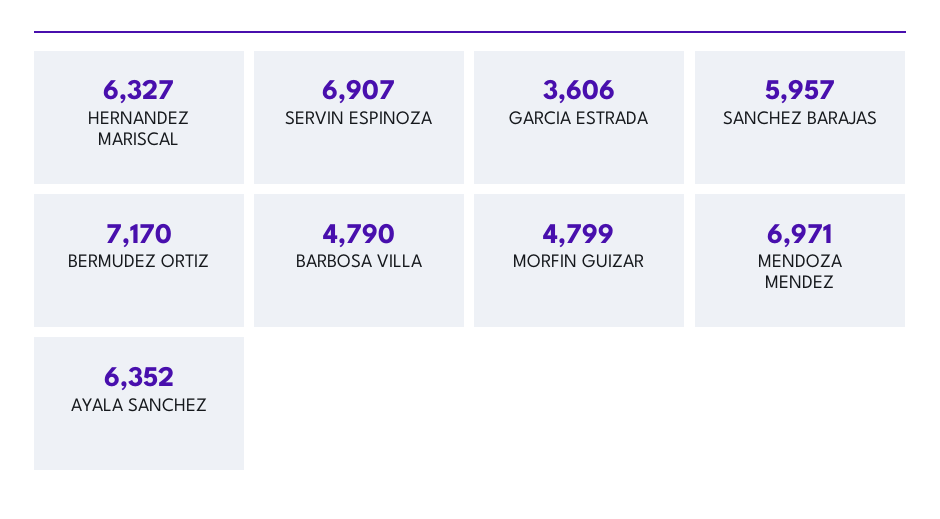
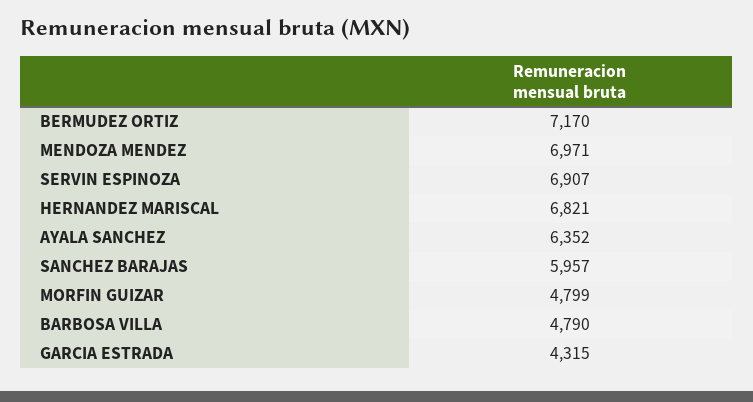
HERNANDEZ MARISCAL: 6327 -> 6821
GARCIA ESTRADA: 3606 -> 4315

